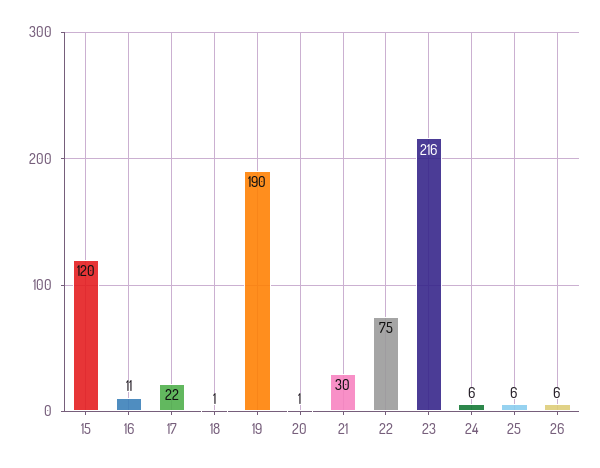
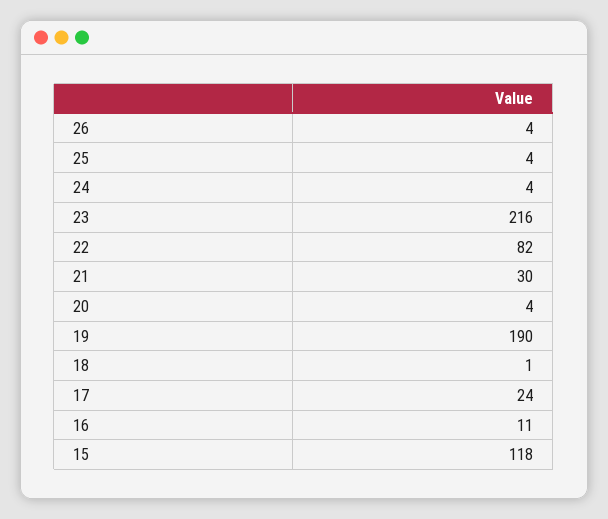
15: 120 -> 118
17: 22 -> 24
20: 1 -> 4
22: 75 -> 82
24: 6 -> 4
25: 6 -> 4
26: 6 -> 4

